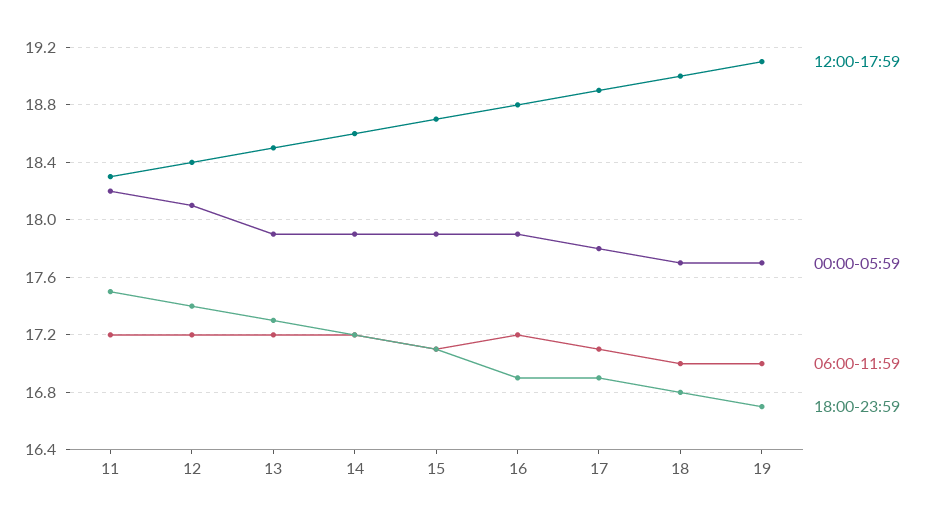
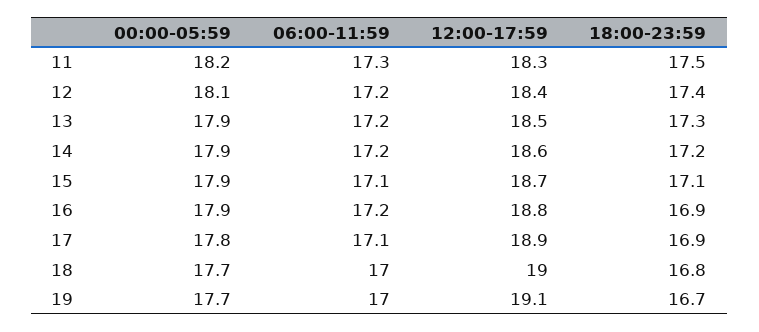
06:00-11:59, 11: 17.2 -> 17.3

